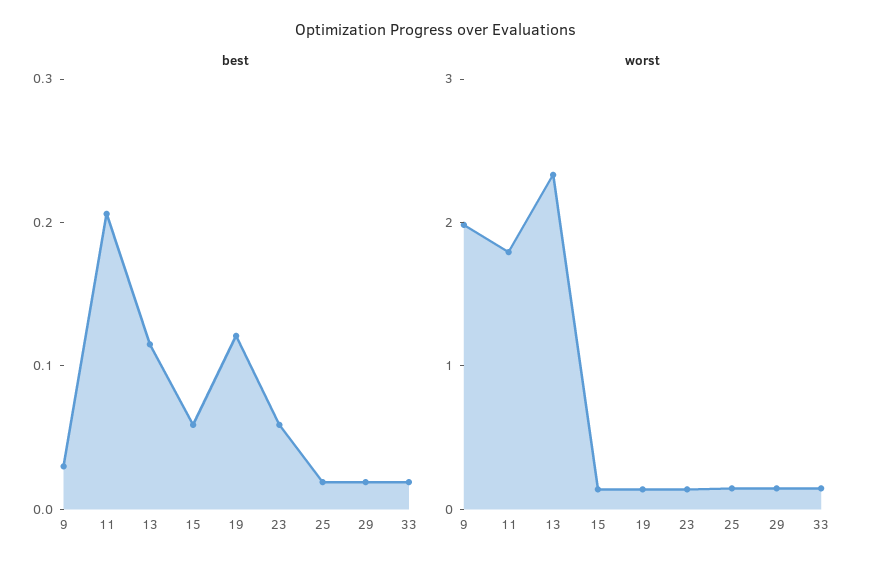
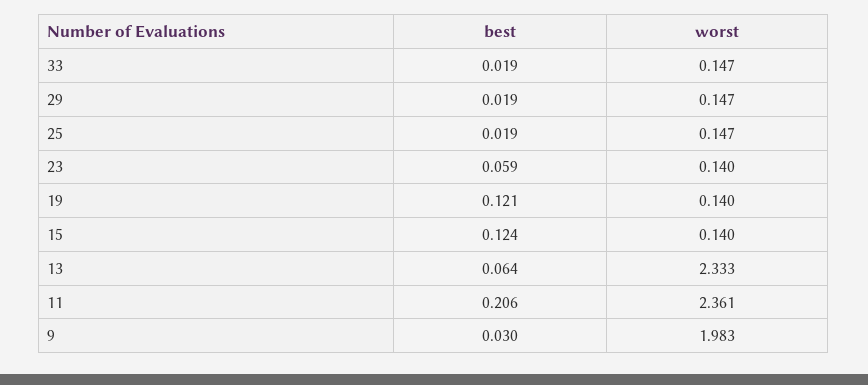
best, 13: 0.12 -> 0.064
best, 15: 0.06 -> 0.124
worst, 11: 1.8 -> 2.361

